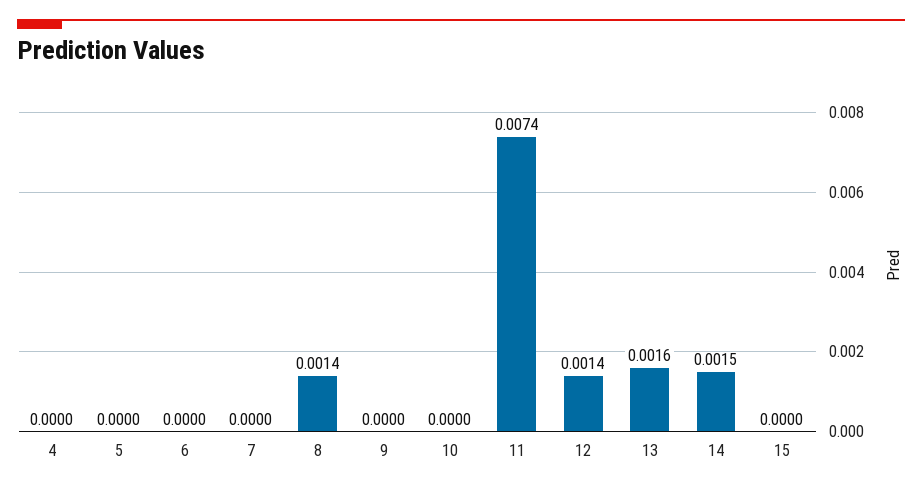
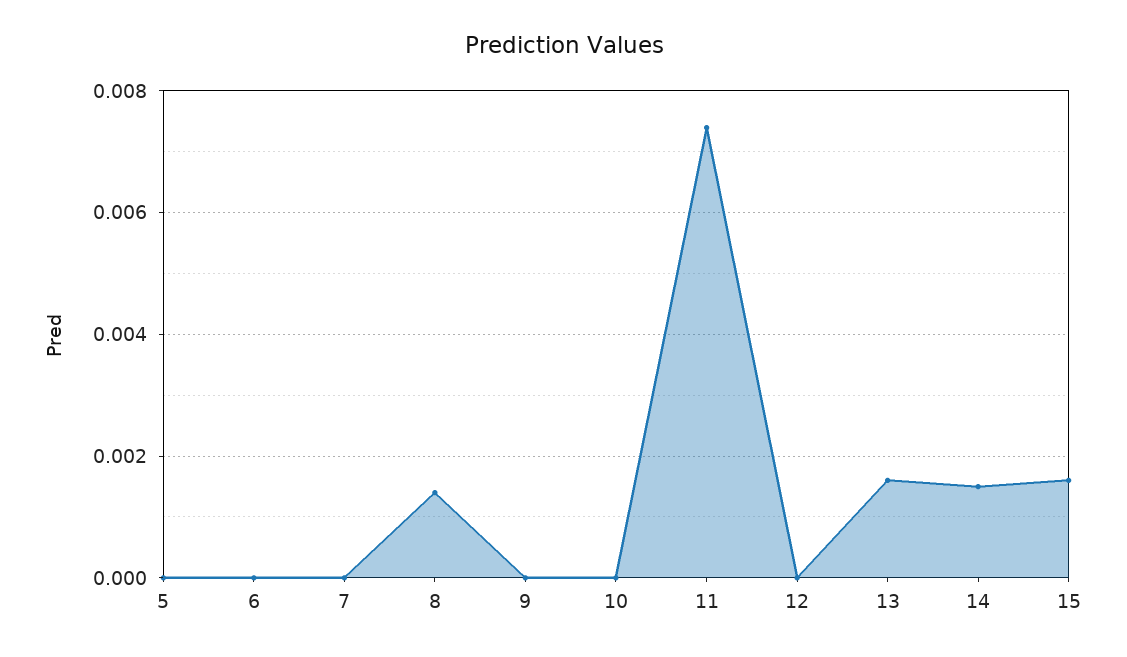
4: 0 -> none
12: 0.0014 -> 0
15: 0 -> 0.0015

